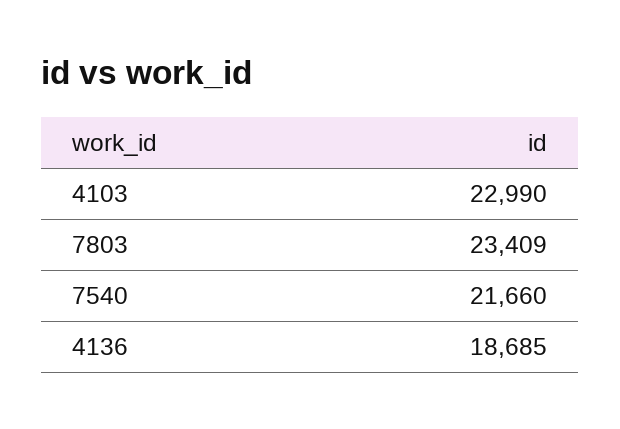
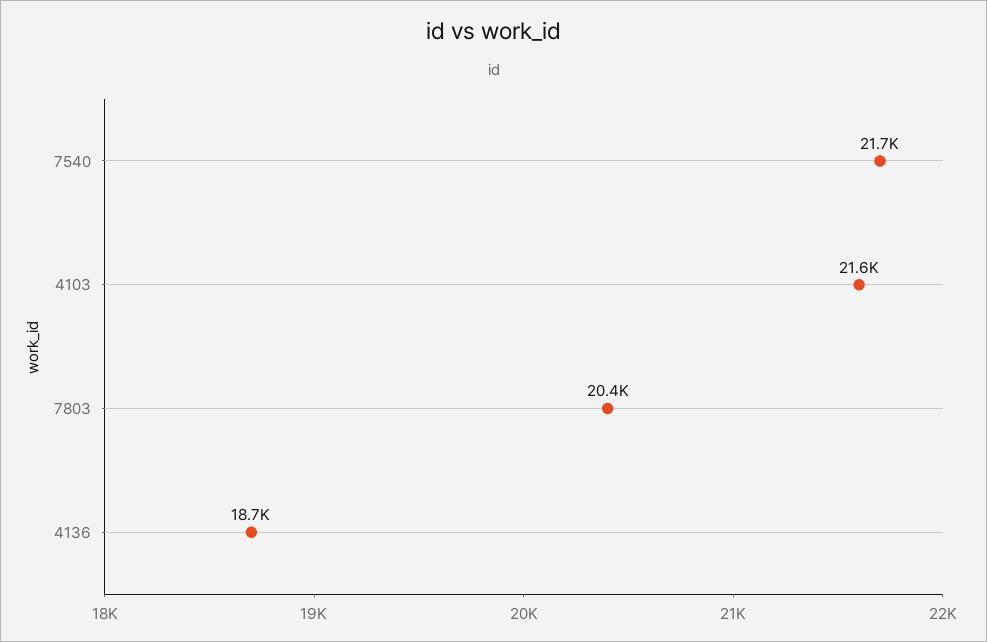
4103: 22990 -> 21600
7803: 23409 -> 20400

